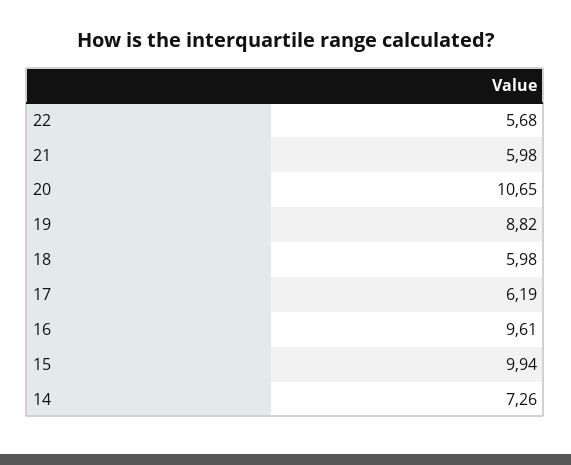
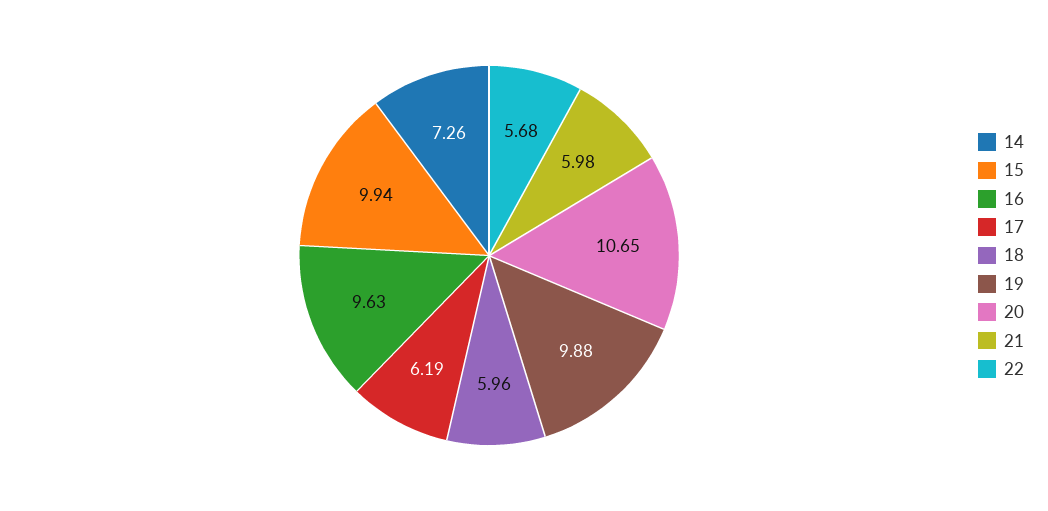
19: 8.82 -> 9.88
18: 5.98 -> 5.96
16: 9.61 -> 9.63

